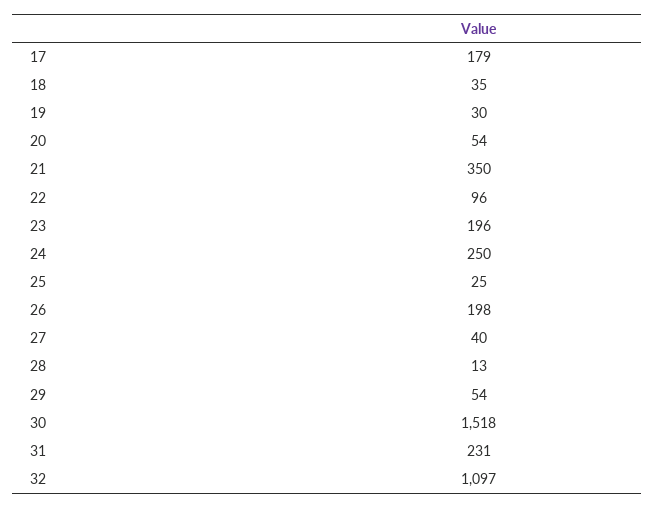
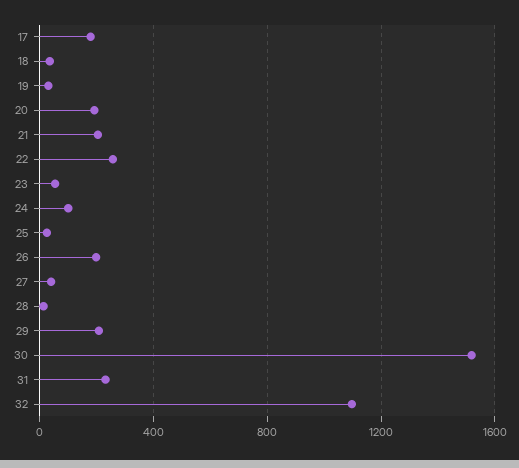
20: 54 -> 200
21: 350 -> 200
22: 96 -> 250
23: 196 -> 50
24: 250 -> 100
29: 54 -> 200

